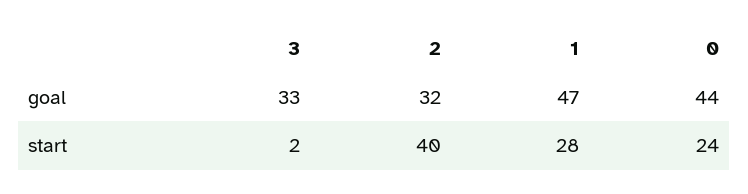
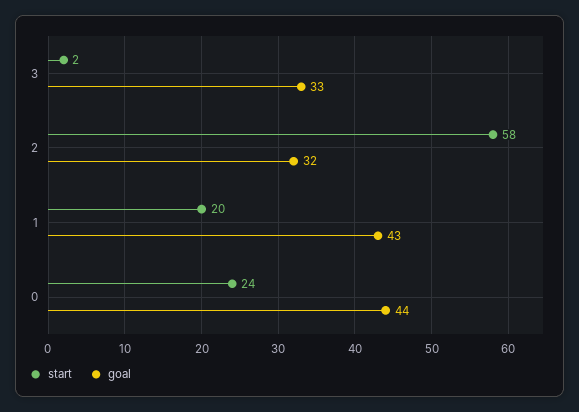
goal, 1: 47 -> 43
start, 2: 40 -> 58
start, 1: 28 -> 20

